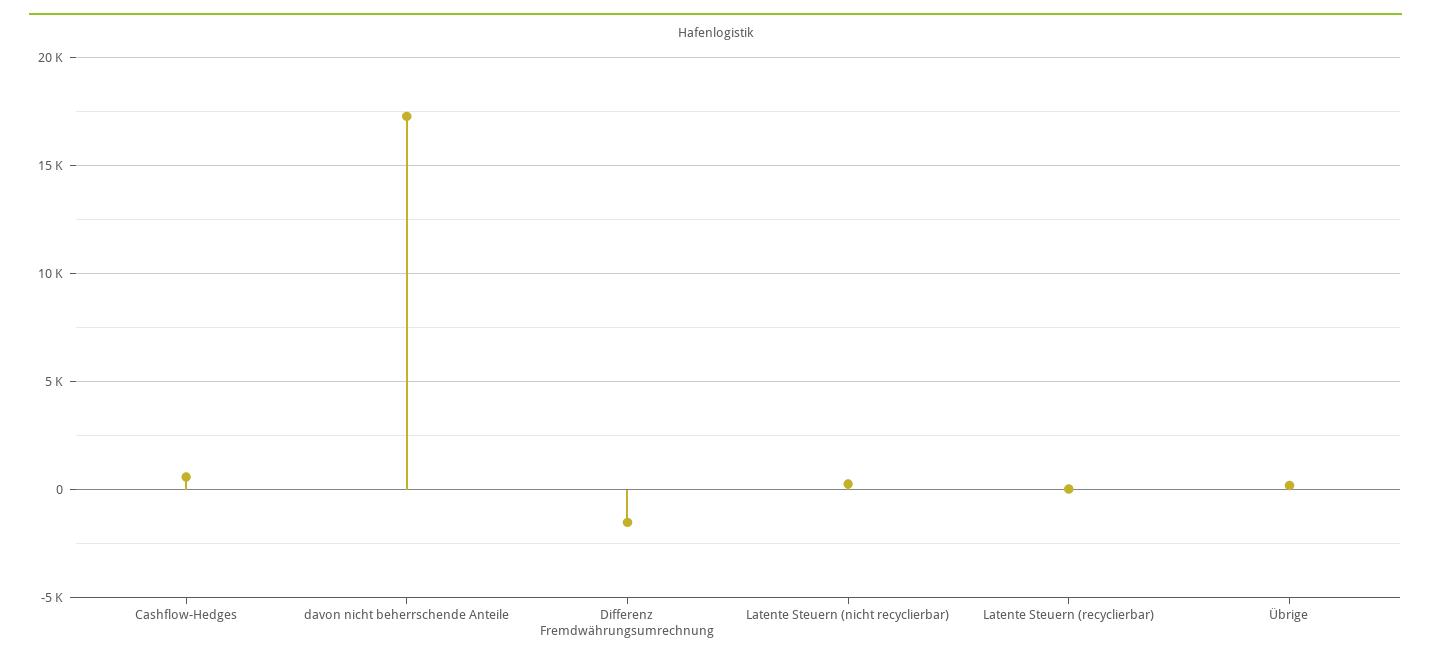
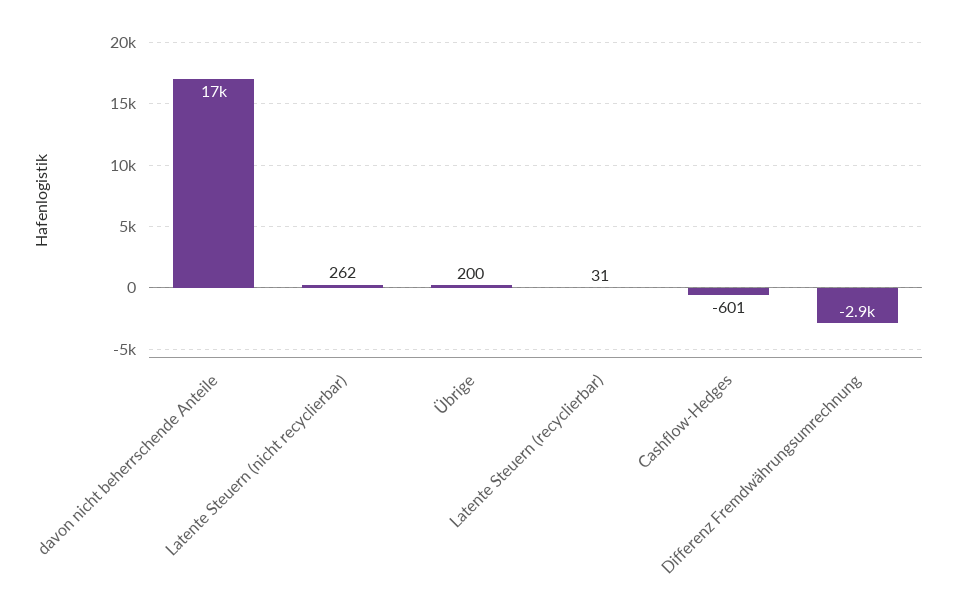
Cashflow-Hedges: 500 -> -601
Differenz Fremdwährungsumrechnung: -1500 -> -2900

